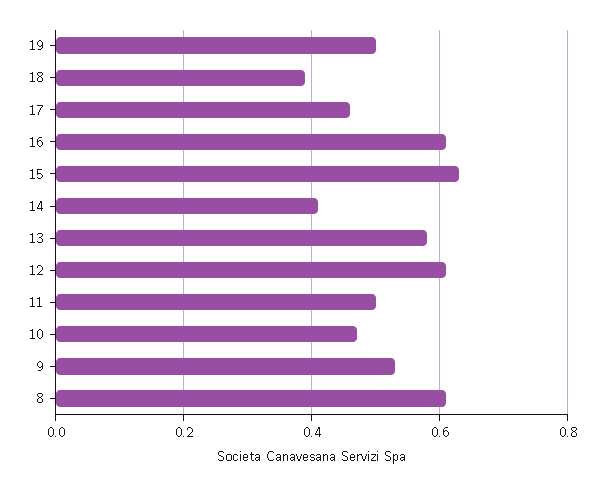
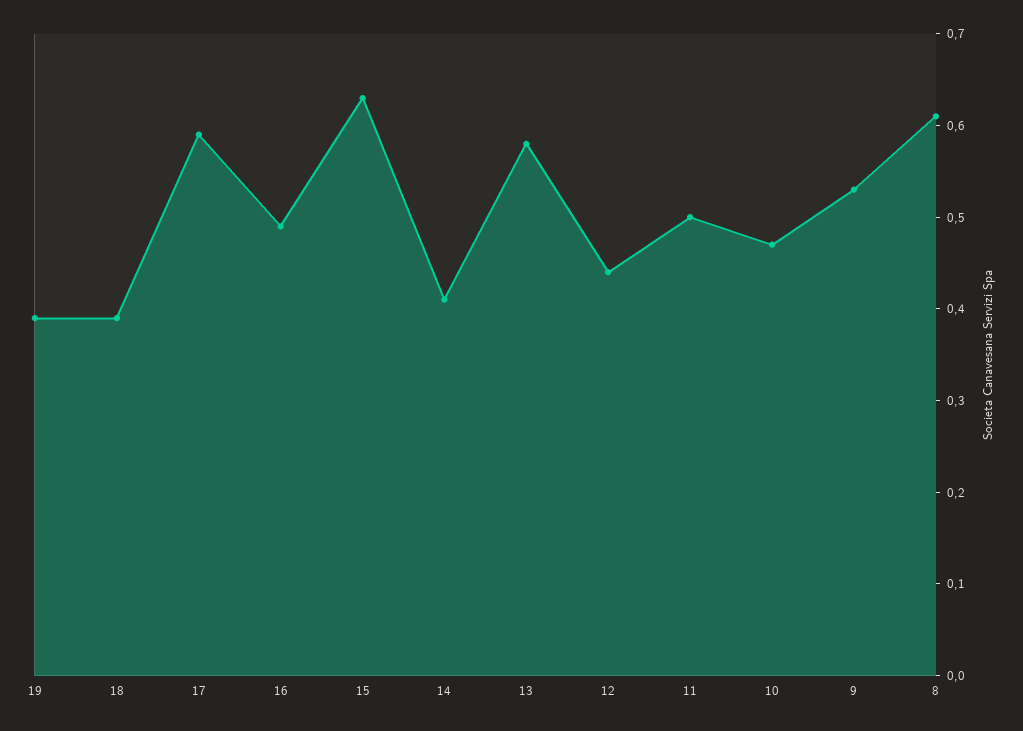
19: 0.5 -> 0.39
17: 0.45 -> 0.59
16: 0.6 -> 0.49
12: 0.6 -> 0.44

